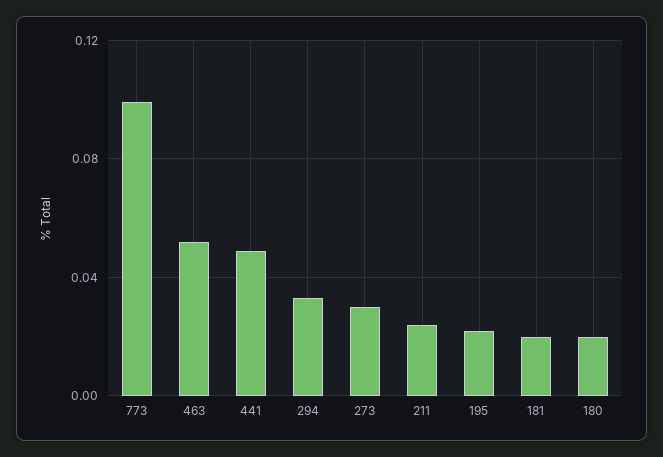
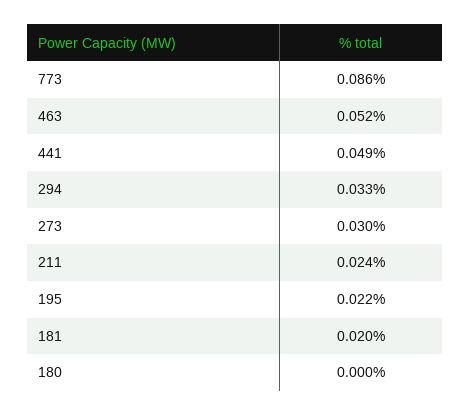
773: 0.1 -> 0.086
180: 0.02 -> 0

